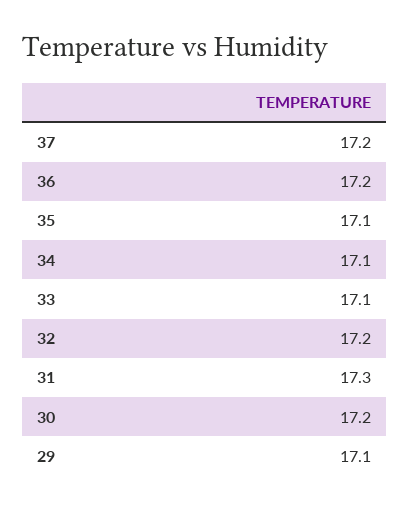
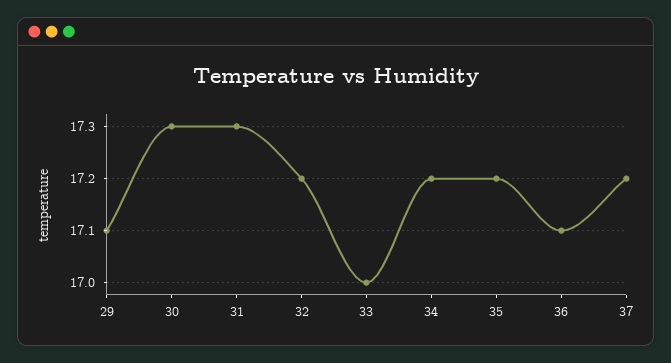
36: 17.2 -> 17.1
35: 17.1 -> 17.2
34: 17.1 -> 17.2
33: 17.1 -> 17
30: 17.2 -> 17.3

